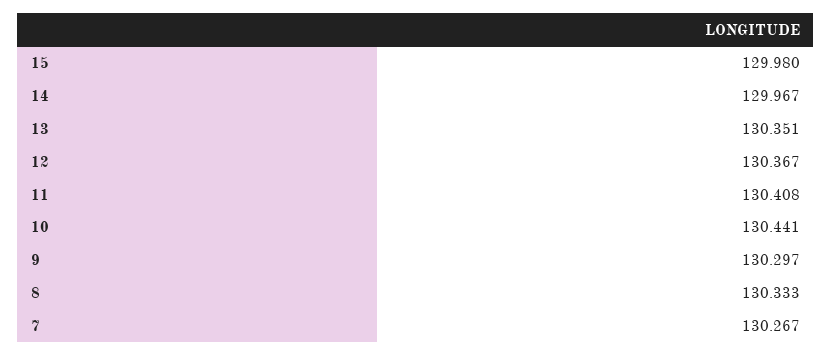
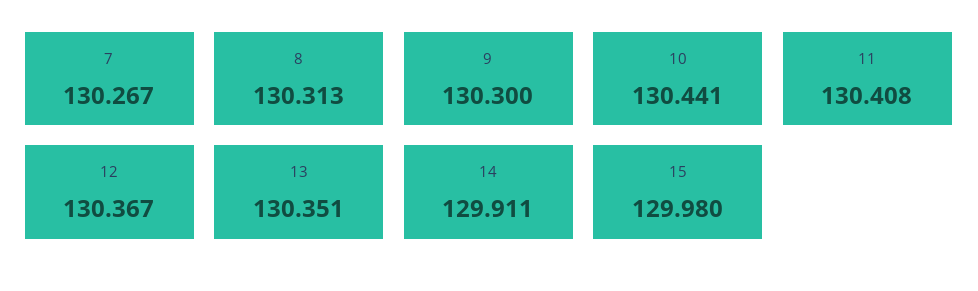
14: 129.967 -> 129.911
9: 130.297 -> 130.3
8: 130.333 -> 130.313

